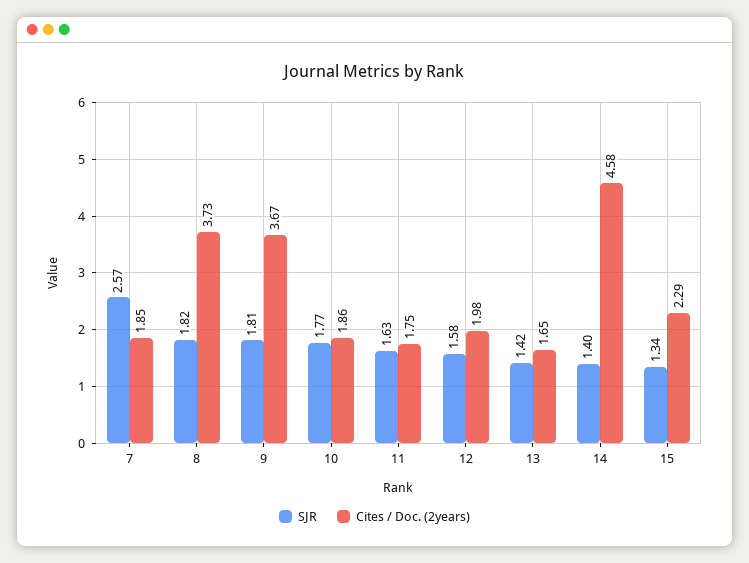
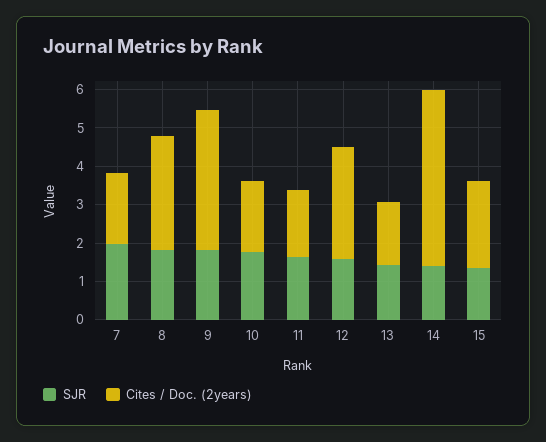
SJR, 7: 2.57 -> 2
Cites / Doc. (2years), 8: 3.73 -> 3
Cites / Doc. (2years), 12: 1.98 -> 3

